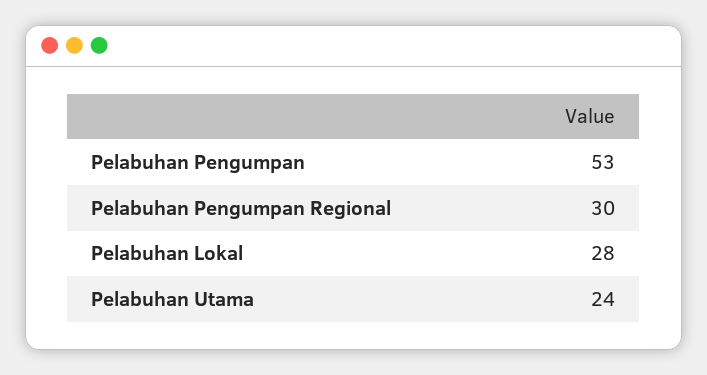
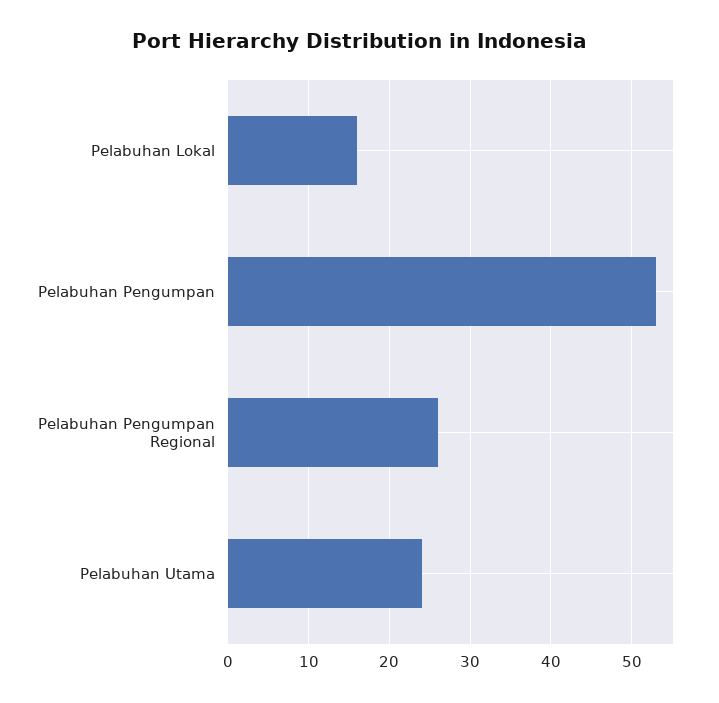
Pelabuhan Pengumpan Regional: 30 -> 26
Pelabuhan Lokal: 28 -> 16

